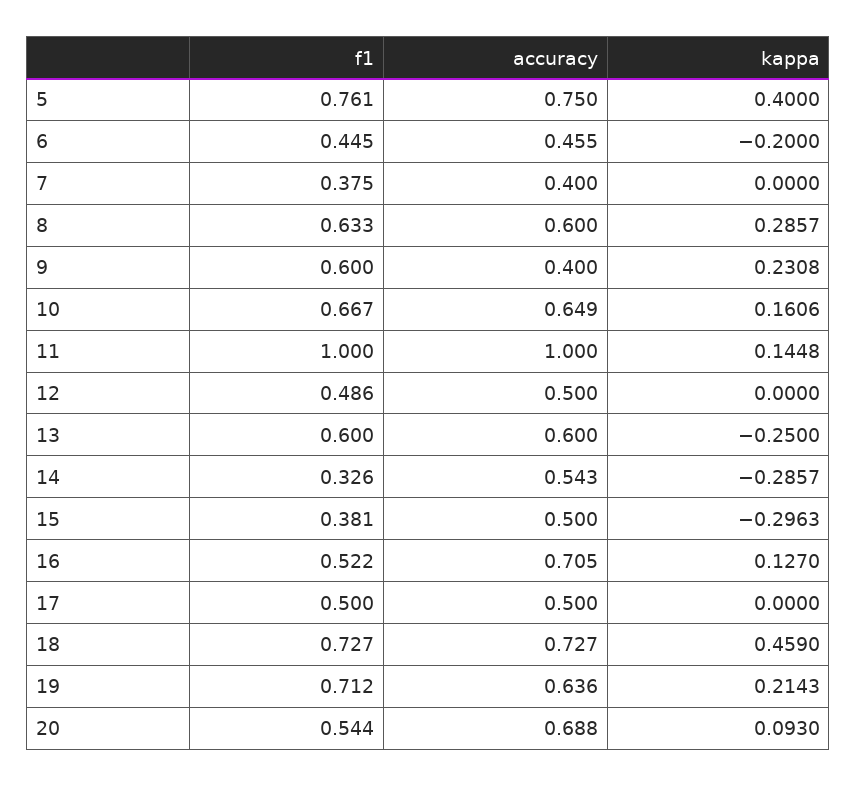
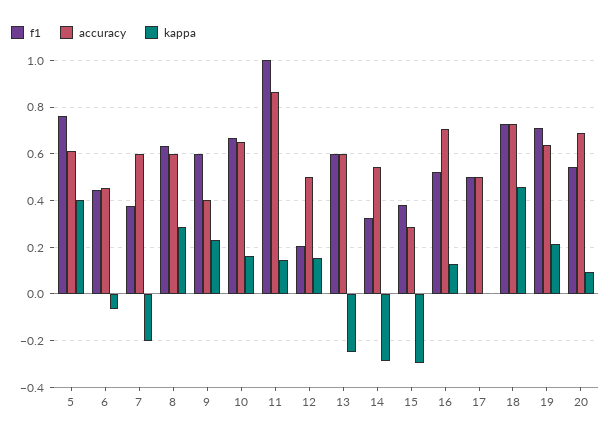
accuracy, 5: 0.75 -> 0.6
kappa, 6: -0.2 -> -0.05
accuracy, 7: 0.4 -> 0.6
kappa, 7: 0 -> -0.2
accuracy, 11: 1 -> 0.85
f1, 12: 0.486 -> 0.2
kappa, 12: 0 -> 0.15
accuracy, 15: 0.5 -> 0.3

